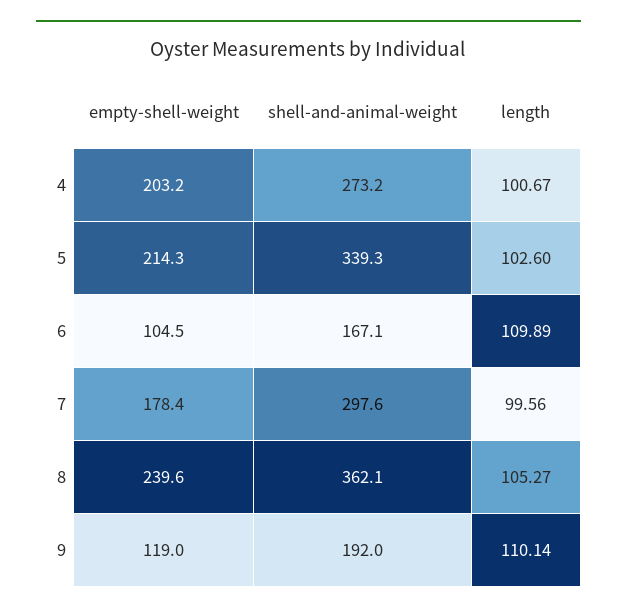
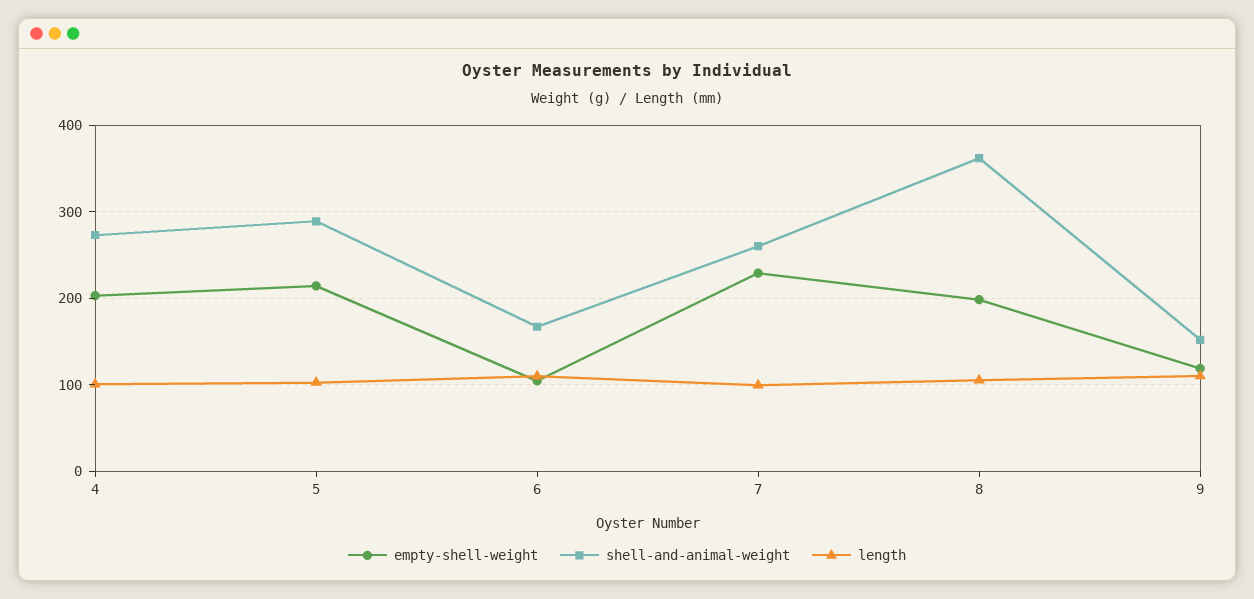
shell-and-animal-weight, 5: 339.3 -> 290
empty-shell-weight, 7: 178.4 -> 230
shell-and-animal-weight, 7: 297.6 -> 260
empty-shell-weight, 8: 239.6 -> 200
shell-and-animal-weight, 9: 192 -> 150

